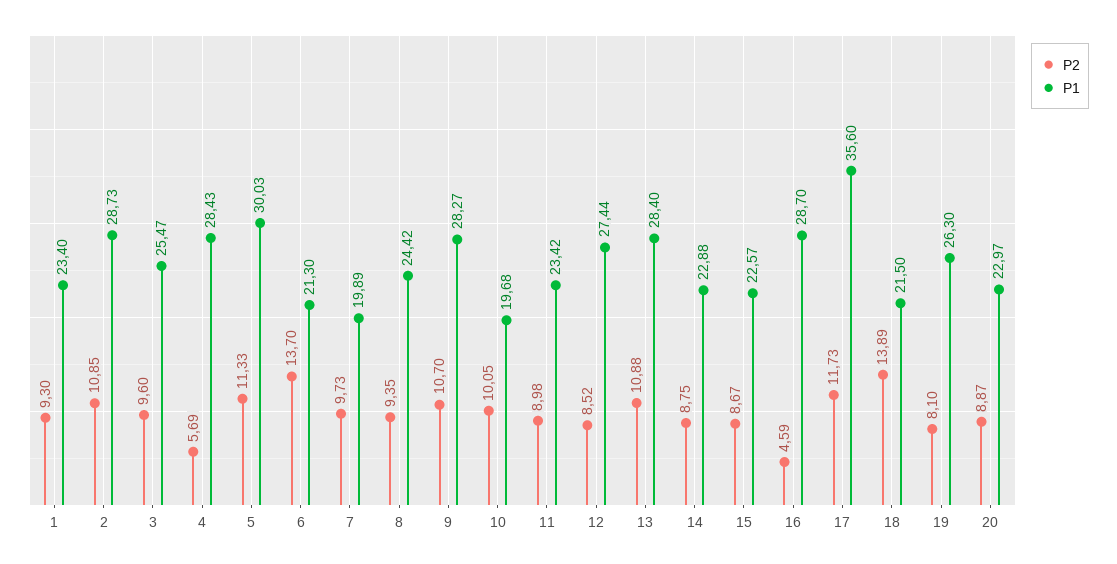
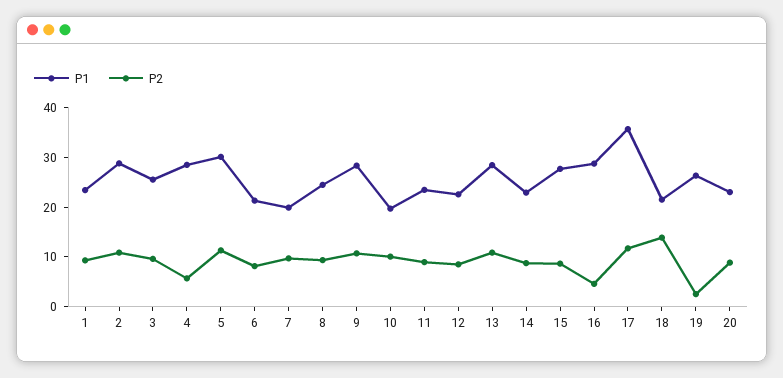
P2, 6: 13.7 -> 8
P1, 12: 27.44 -> 22
P1, 15: 22.57 -> 28
P2, 19: 8.1 -> 2

